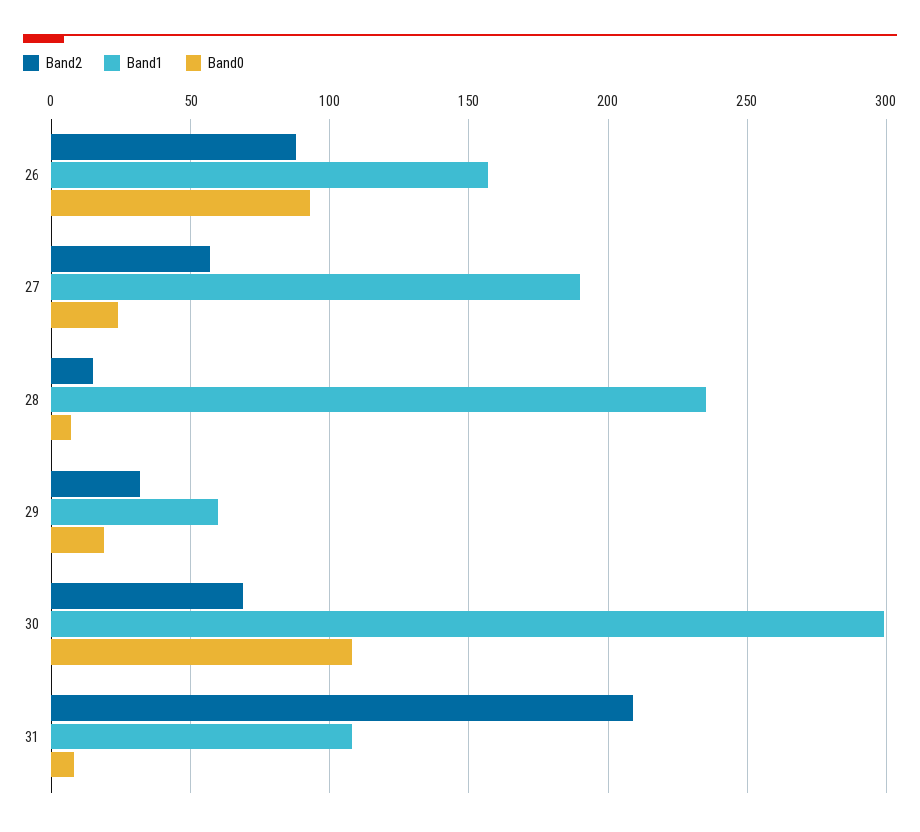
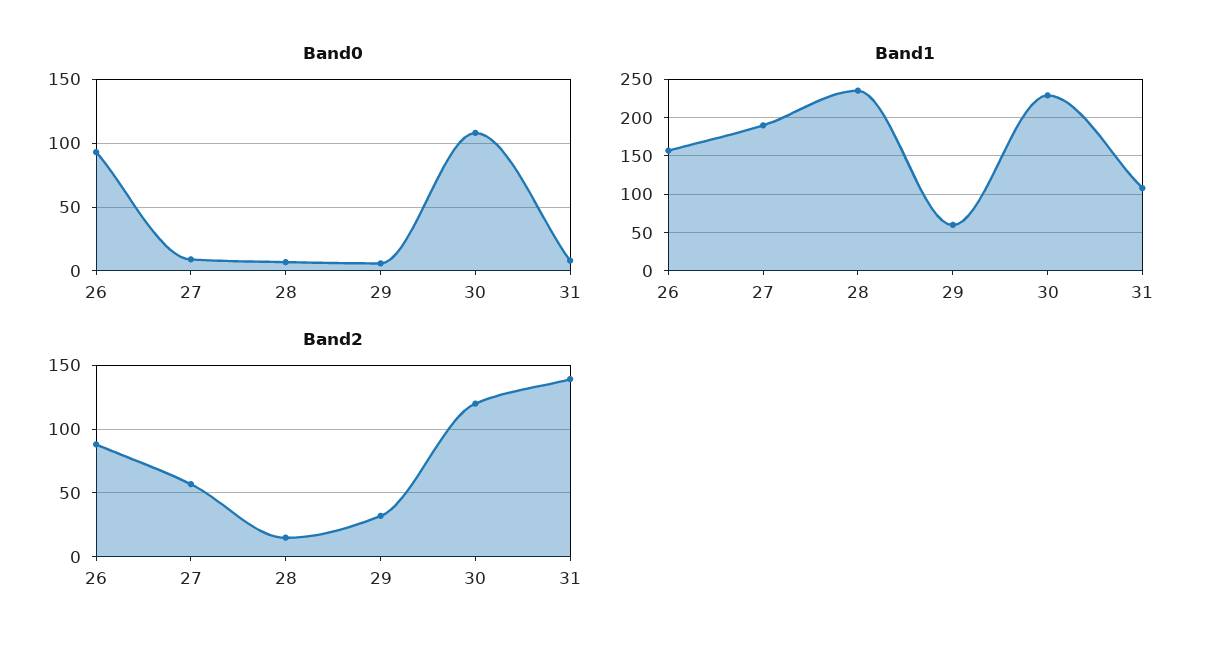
Band0, 27: 25 -> 10
Band0, 29: 20 -> 5
Band2, 30: 70 -> 120
Band1, 30: 300 -> 230
Band2, 31: 210 -> 140

